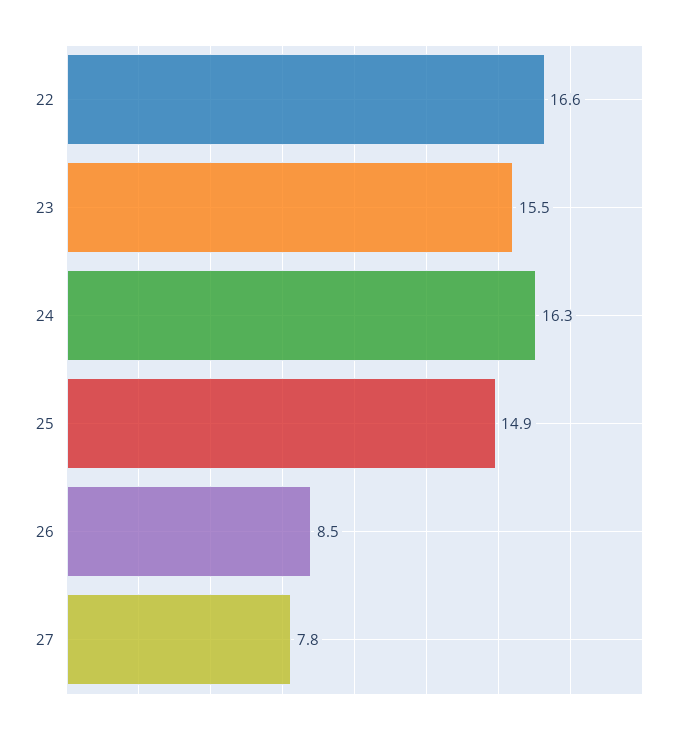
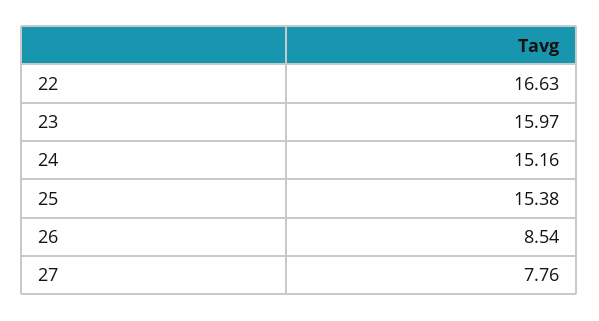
23: 15.5 -> 15.97
24: 16.3 -> 15.16
25: 14.9 -> 15.38

